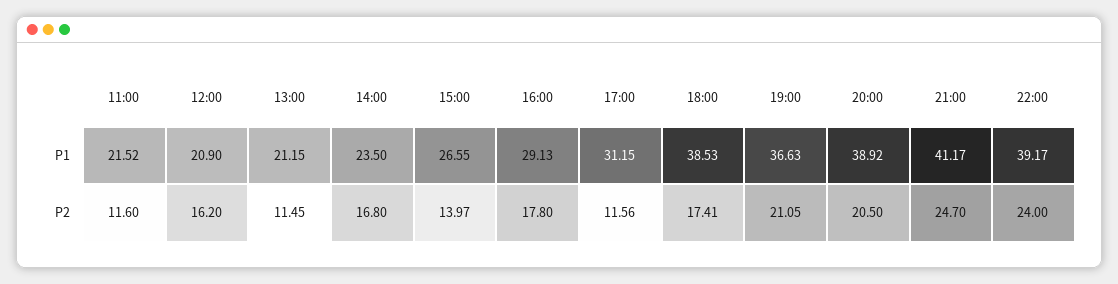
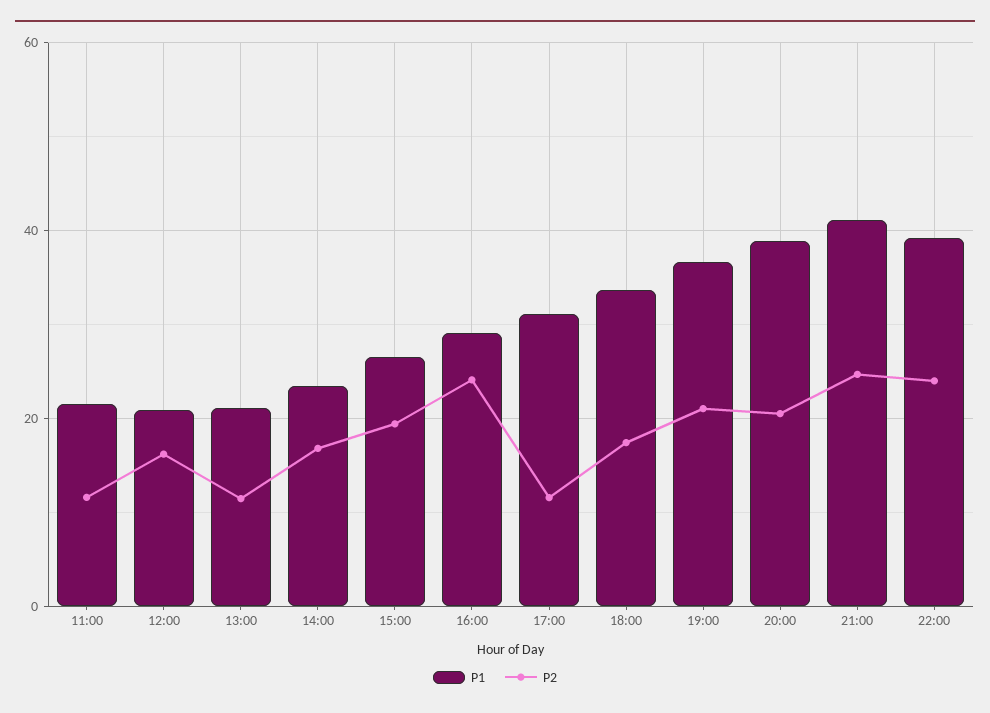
P1, 18:00: 38.53 -> 34
P2, 15:00: 13.97 -> 20
P2, 16:00: 17.8 -> 24

